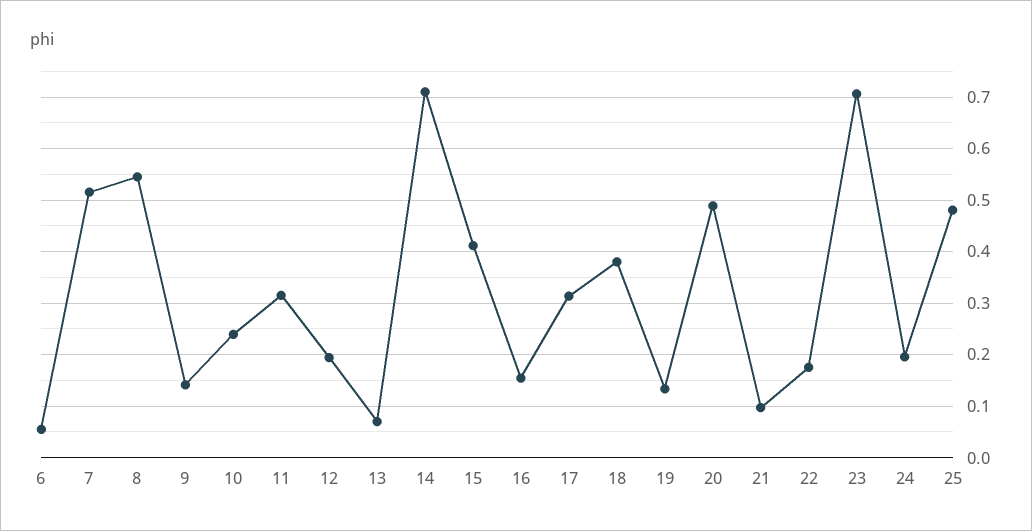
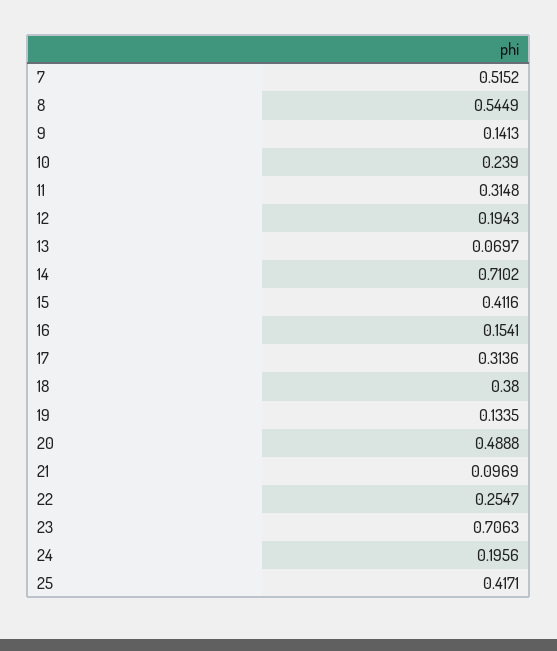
6: 0.06 -> none
22: 0.18 -> 0.2547
25: 0.48 -> 0.4171

